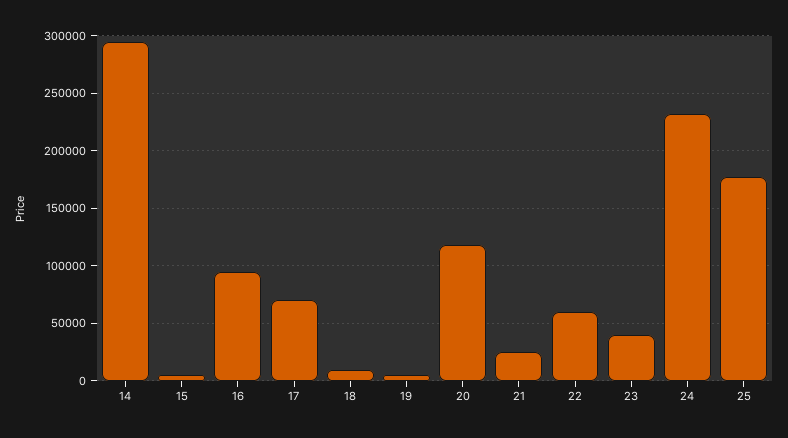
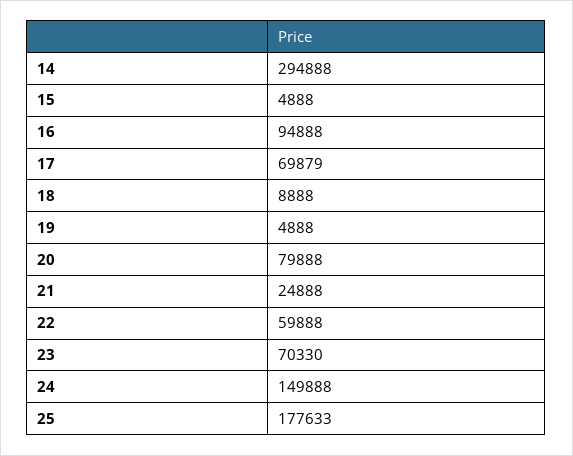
20: 120000 -> 79888
23: 40000 -> 70330
24: 230000 -> 149888

